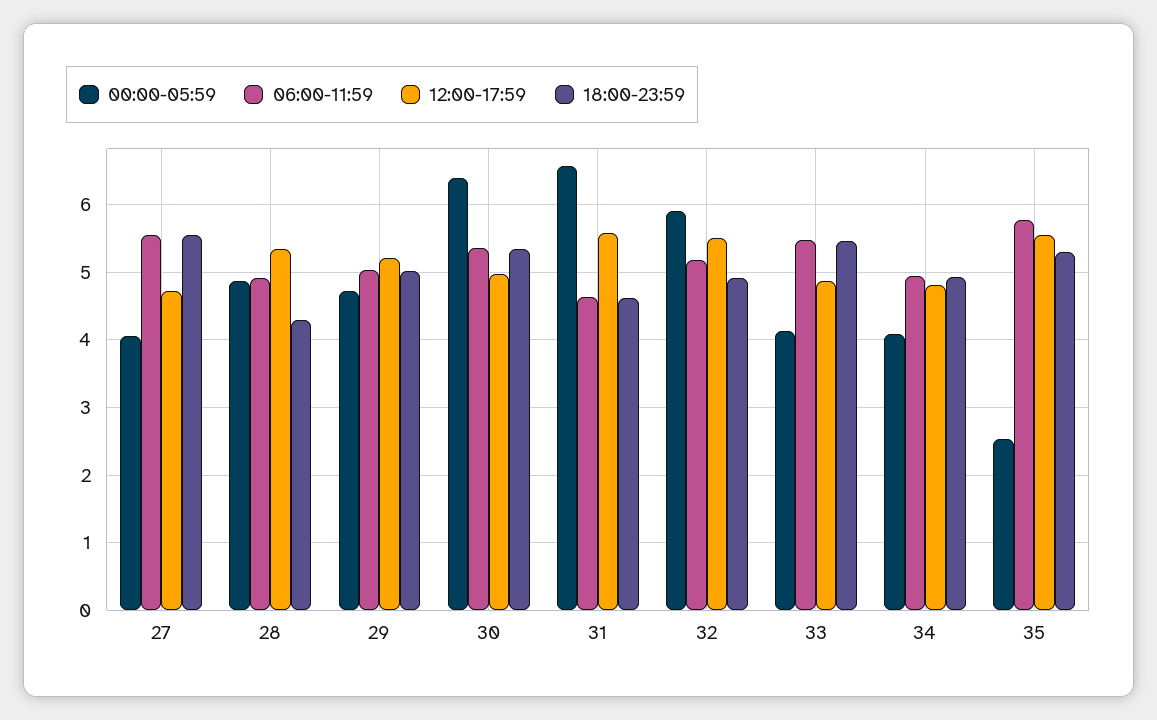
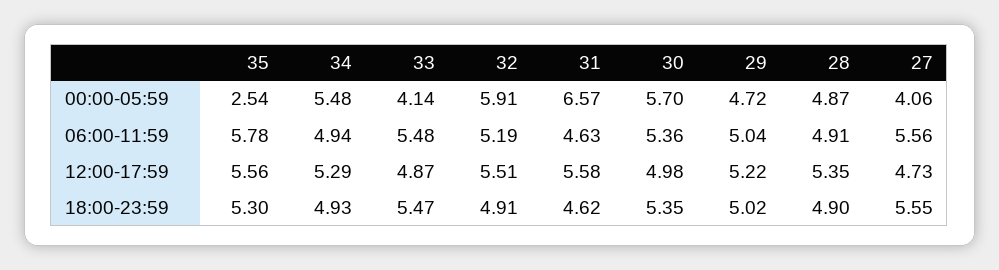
18:00-23:59, 28: 4.3 -> 4.9
00:00-05:59, 30: 6.4 -> 5.7
00:00-05:59, 34: 4.1 -> 5.48
12:00-17:59, 34: 4.8 -> 5.29

